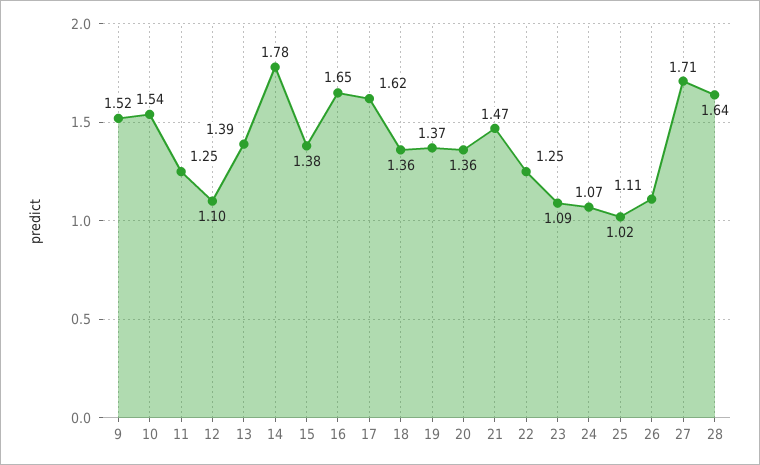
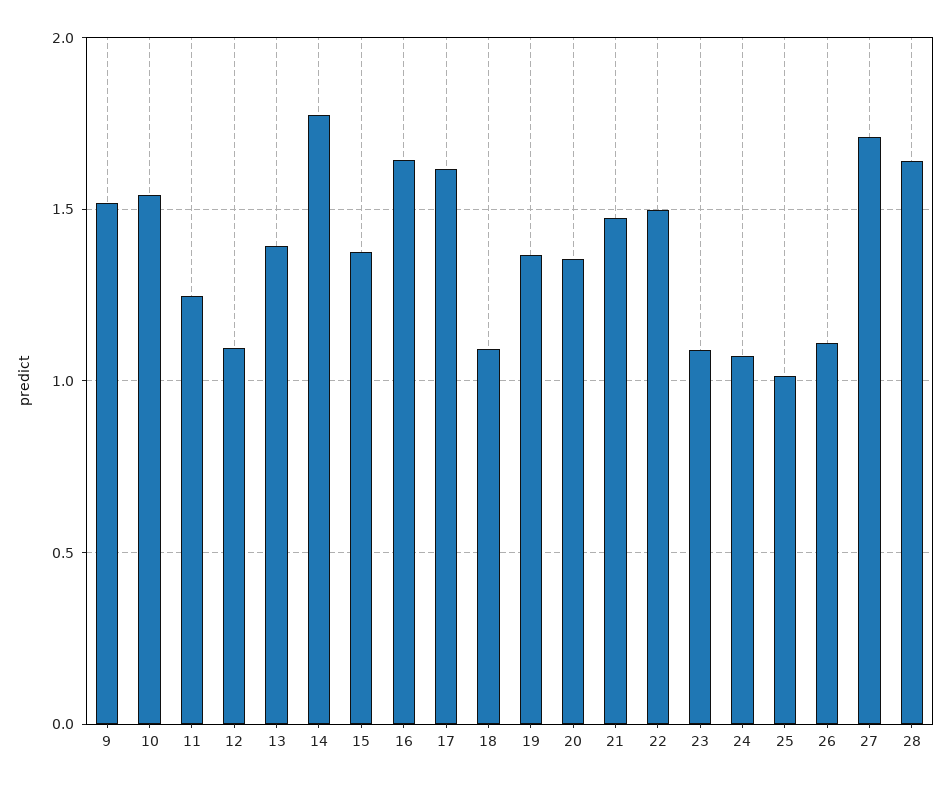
18: 1.36 -> 1.1
22: 1.25 -> 1.5

